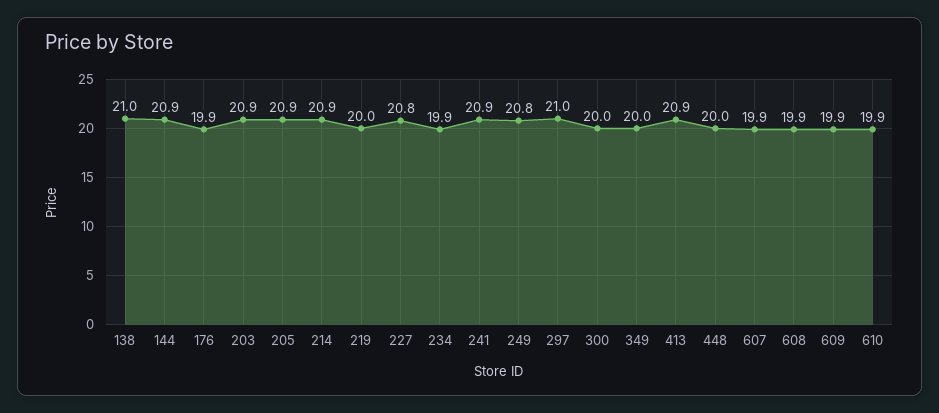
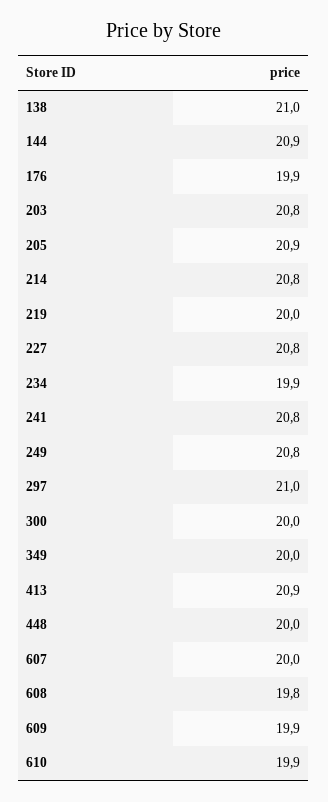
203: 20.9 -> 20.8
214: 20.9 -> 20.8
241: 20.9 -> 20.8
607: 19.9 -> 20
608: 19.9 -> 19.8

